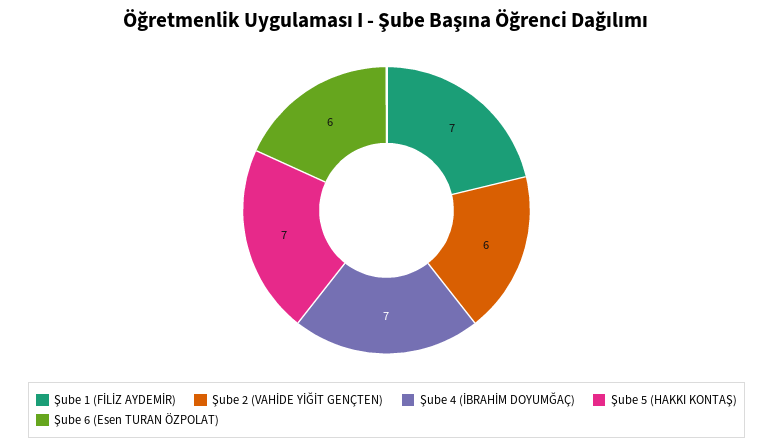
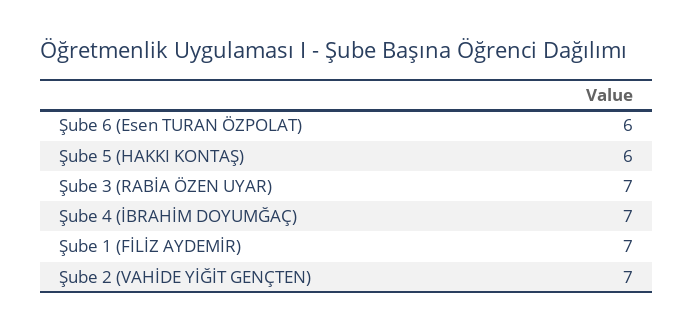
Şube 2 (VAHİDE YİĞİT GENÇTEN): 6 -> 7
Şube 5 (HAKKI KONTAŞ): 7 -> 6
Şube 3 (RABİA ÖZEN UYAR): none -> 7

